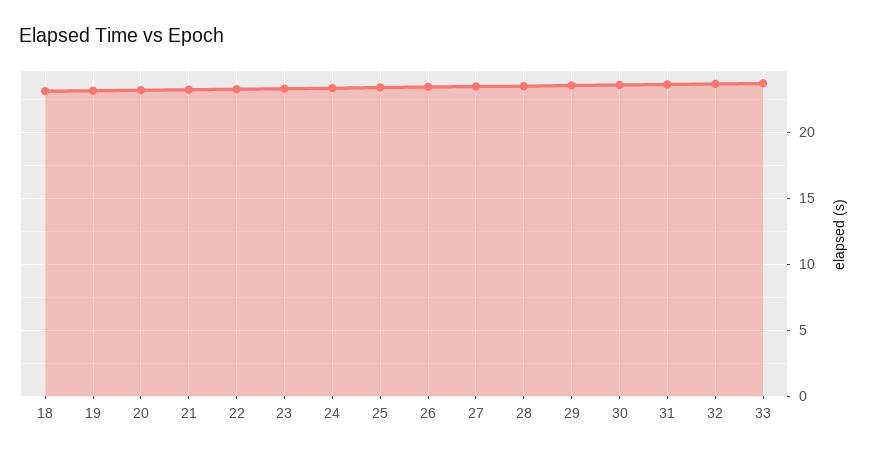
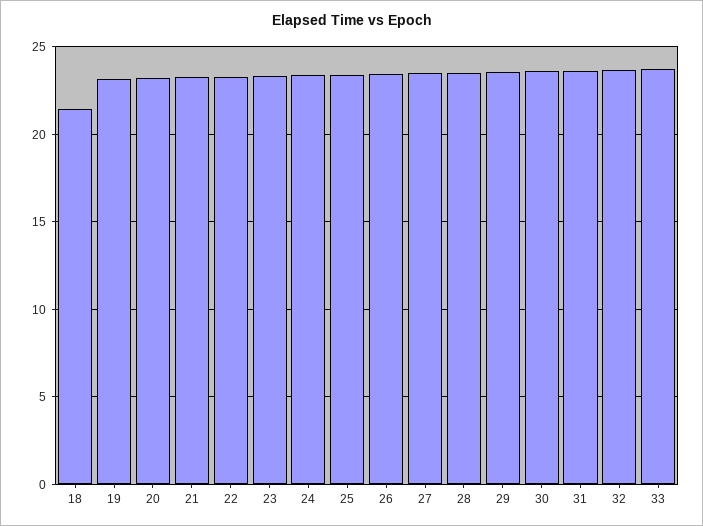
18: 23 -> 21.5

